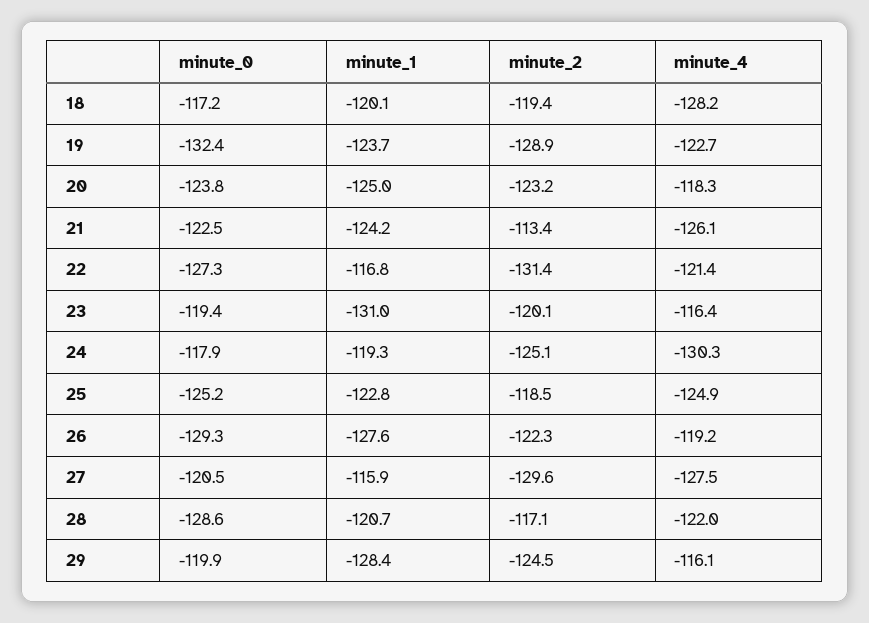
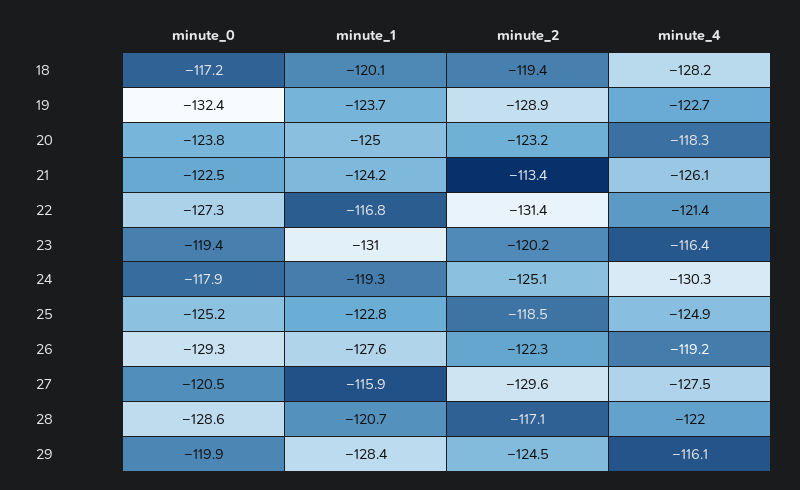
minute_2, 23: -120.1 -> -120.2

